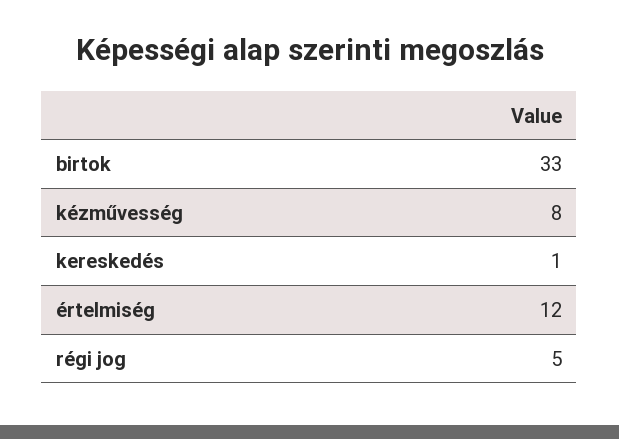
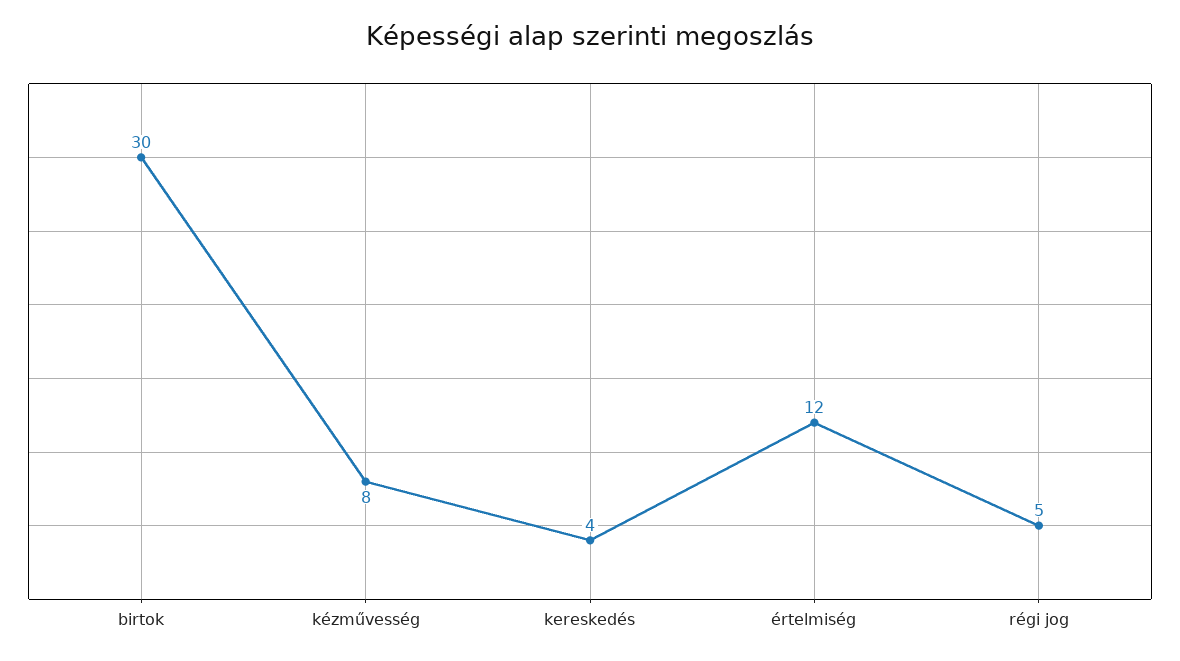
birtok: 33 -> 30
kereskedés: 1 -> 4

